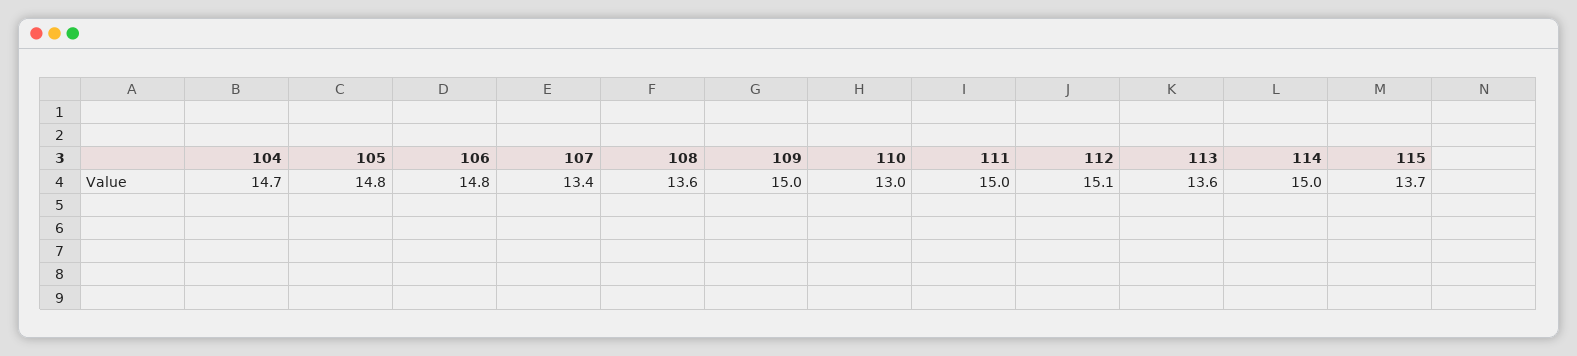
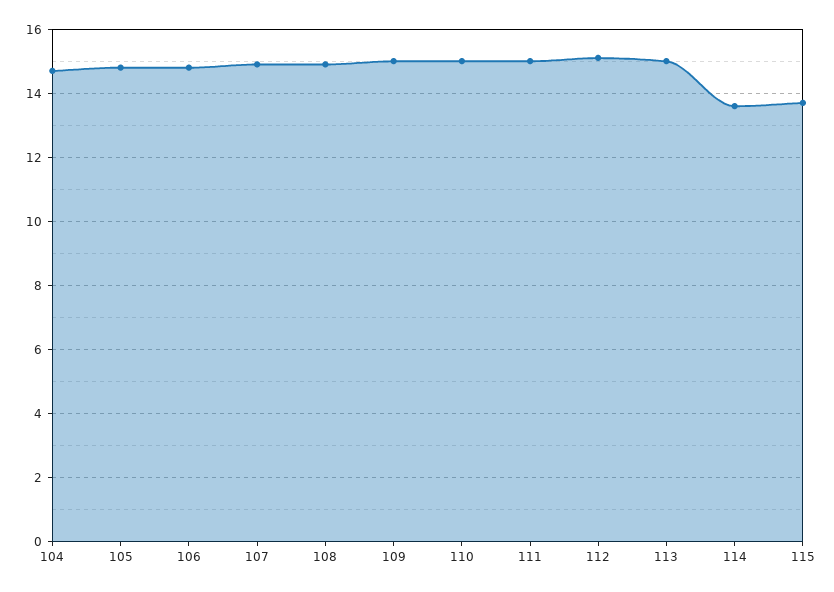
107: 13.4 -> 15
108: 13.6 -> 15
110: 13 -> 15
113: 13.6 -> 15
114: 15 -> 13.5

